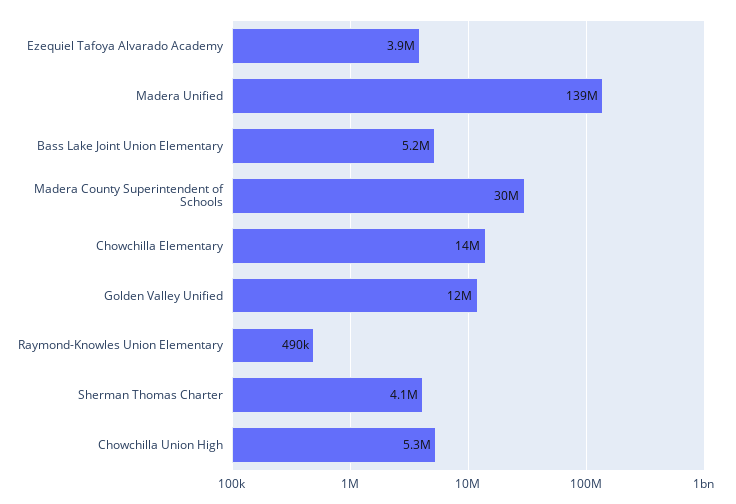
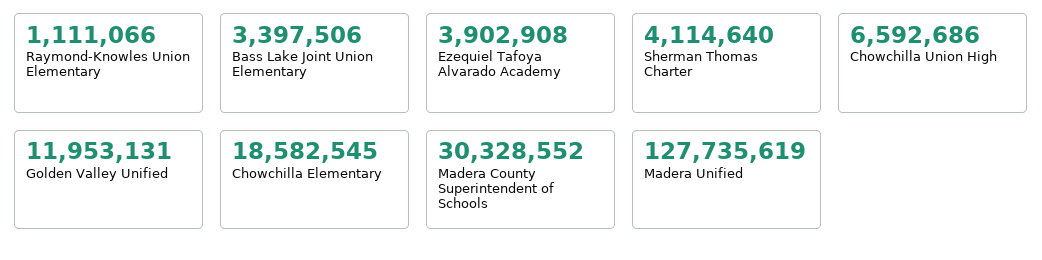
Madera Unified: 139000000 -> 127735619
Bass Lake Joint Union Elementary: 5200000 -> 3397506
Chowchilla Elementary: 14000000 -> 18582545
Raymond-Knowles Union Elementary: 490000 -> 1111066
Chowchilla Union High: 5300000 -> 6592686

